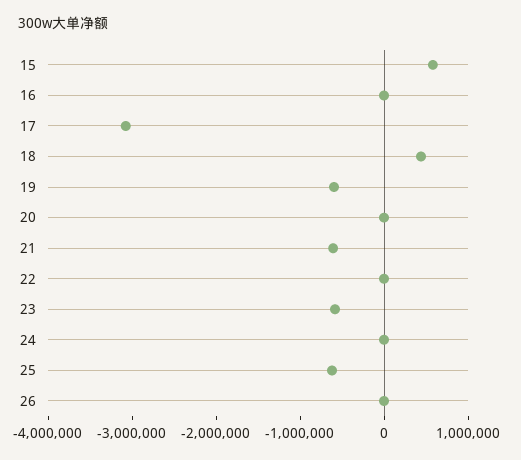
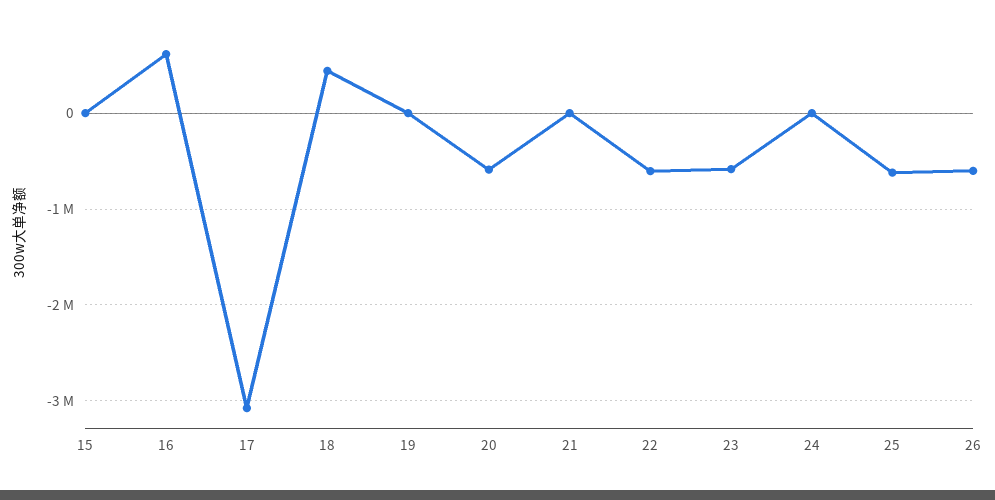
15: 600000 -> 0
16: 0 -> 600000
19: -600000 -> 0
20: 0 -> -600000
21: -600000 -> 0
22: 0 -> -600000
26: 0 -> -600000

